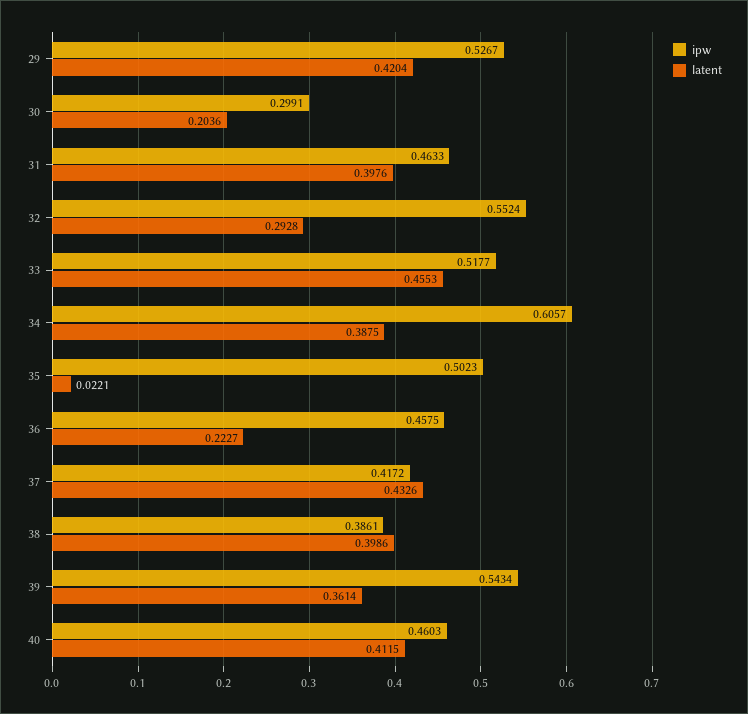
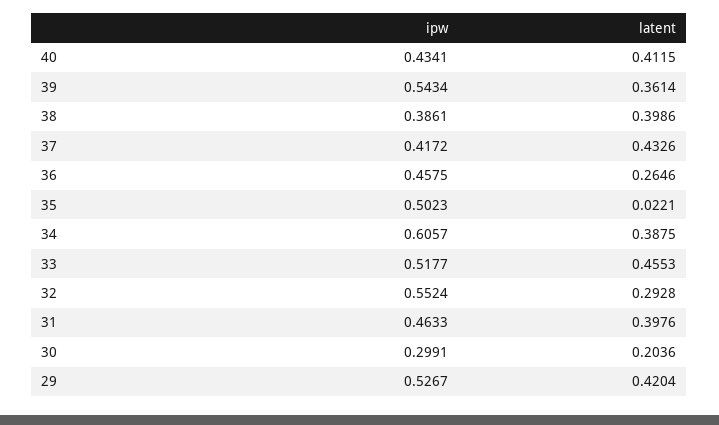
latent, 36: 0.2227 -> 0.2646
ipw, 40: 0.4603 -> 0.4341

